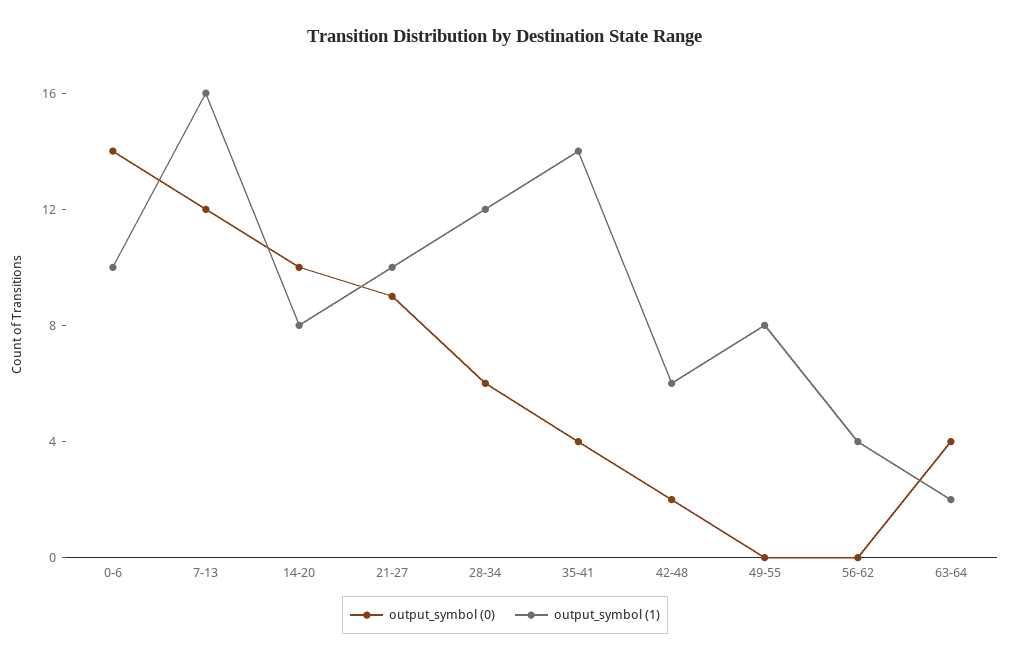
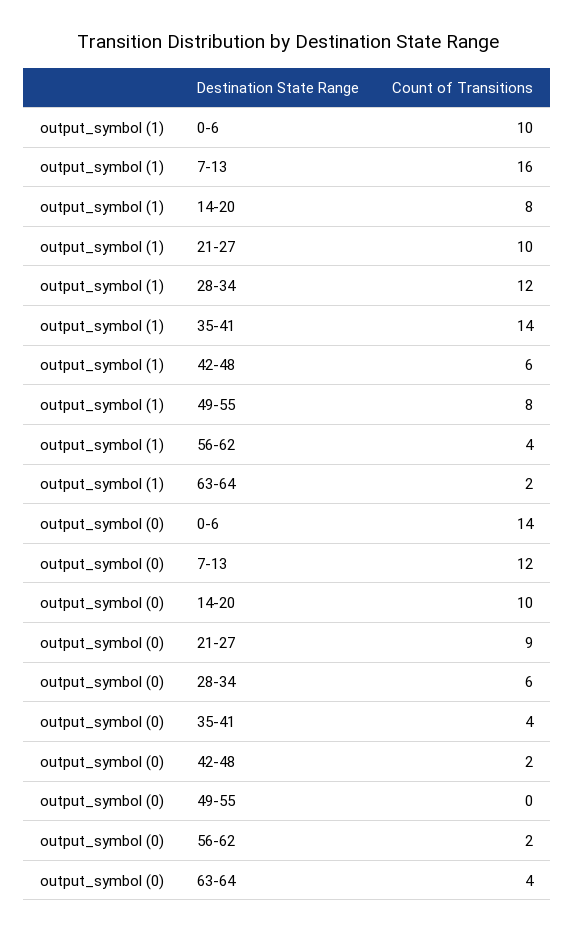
output_symbol (0), 56-62: 0 -> 2

